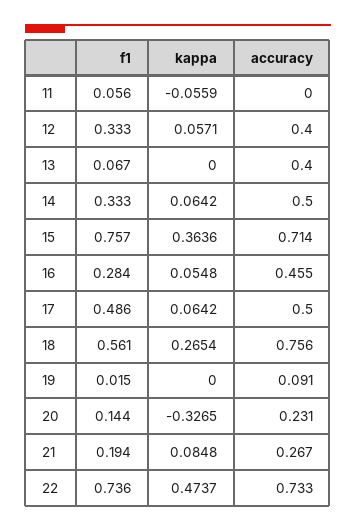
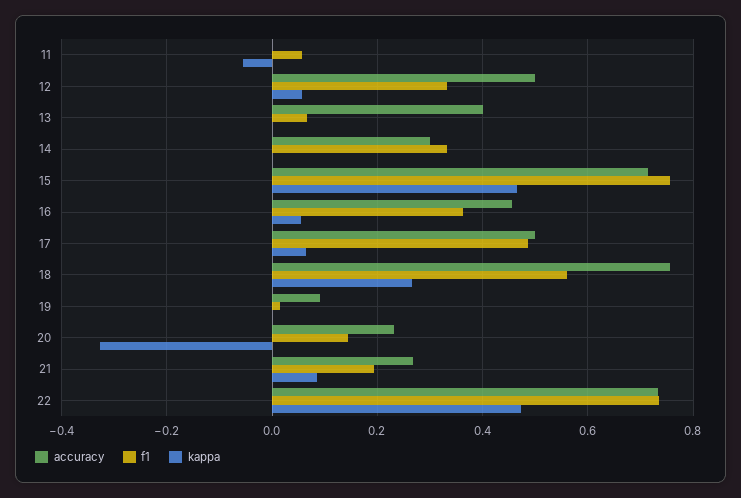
accuracy, 12: 0.4 -> 0.5
kappa, 14: 0.0642 -> 0
accuracy, 14: 0.5 -> 0.3
kappa, 15: 0.3636 -> 0.46
f1, 16: 0.284 -> 0.36

